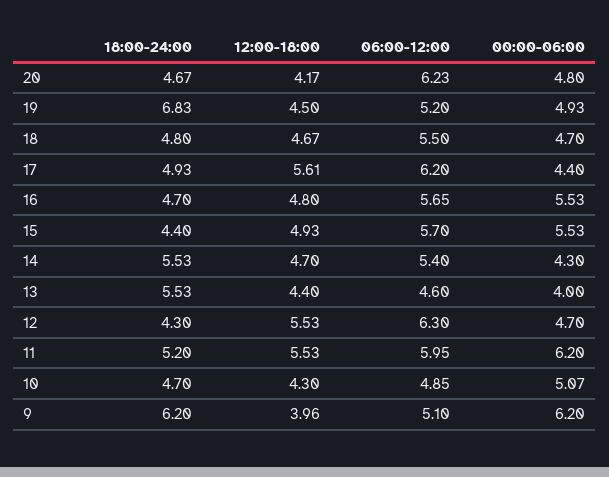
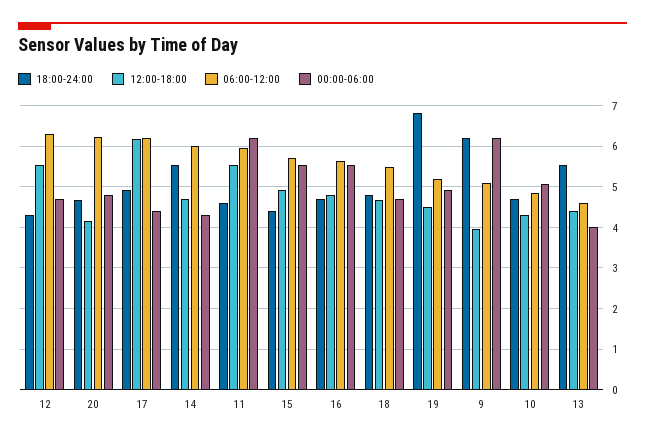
12:00-18:00, 17: 5.61 -> 6.2
06:00-12:00, 14: 5.4 -> 6
18:00-24:00, 11: 5.2 -> 4.6

